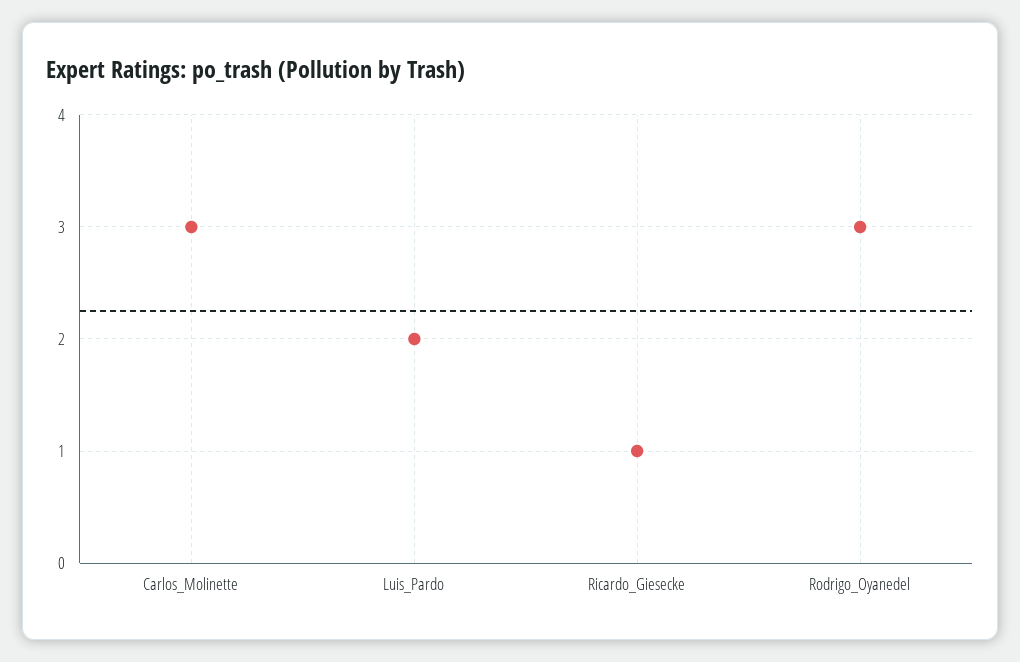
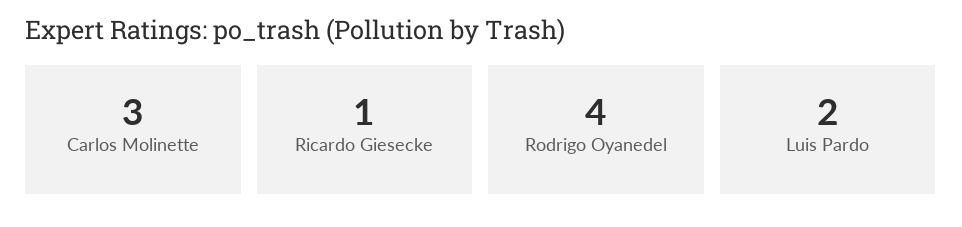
Rodrigo_Oyanedel: 3 -> 4

